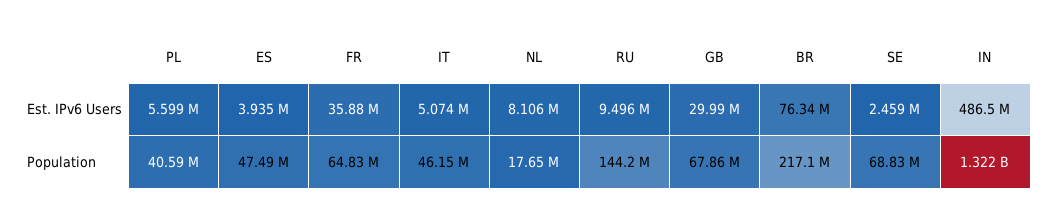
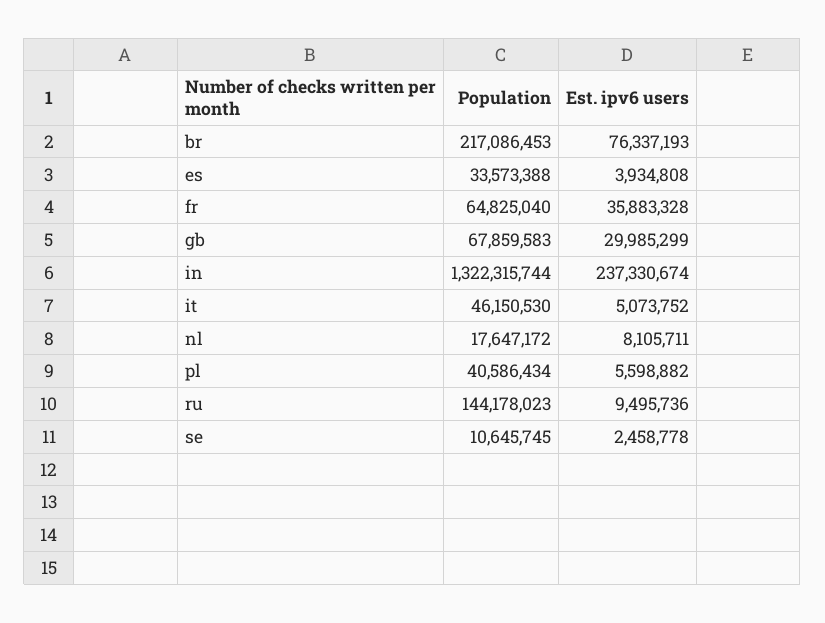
IN, Est. IPv6 Users: 486500000 -> 237330674
ES, Population: 47490000 -> 33573388
SE, Population: 68830000 -> 10645745

